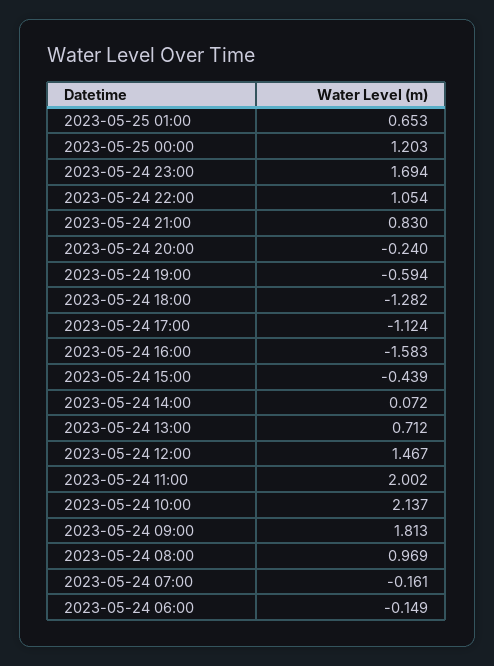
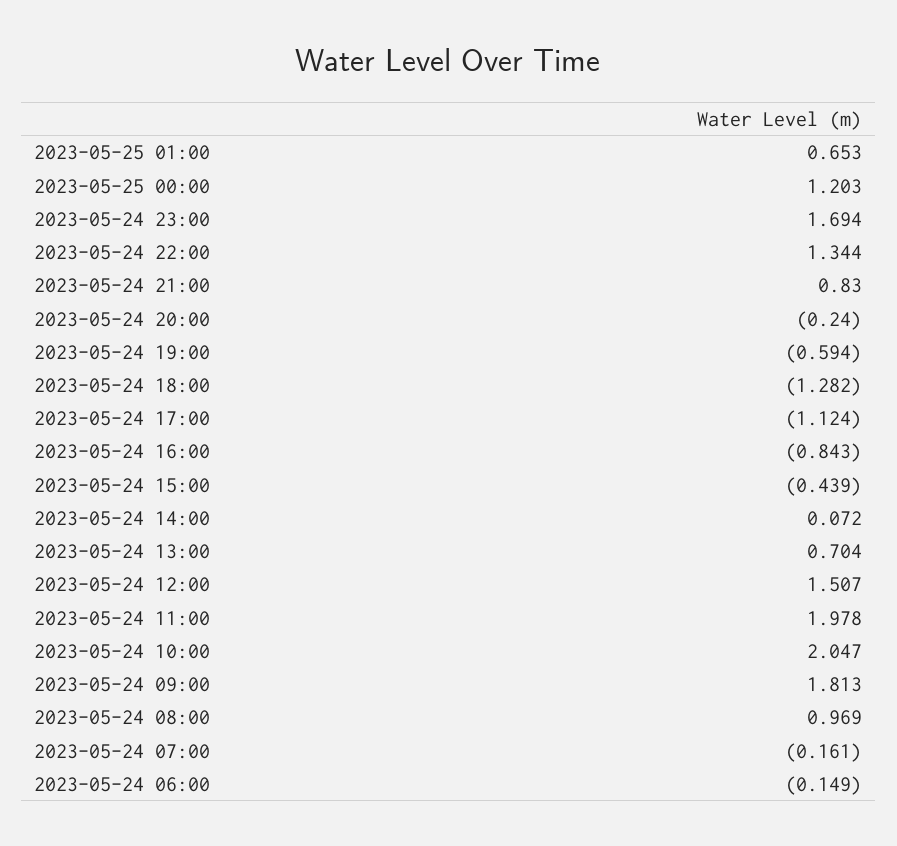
2023-05-24 22:00: 1.054 -> 1.344
2023-05-24 16:00: -1.583 -> -0.843
2023-05-24 13:00: 0.712 -> 0.704
2023-05-24 12:00: 1.467 -> 1.507
2023-05-24 11:00: 2.002 -> 1.978
2023-05-24 10:00: 2.137 -> 2.047

